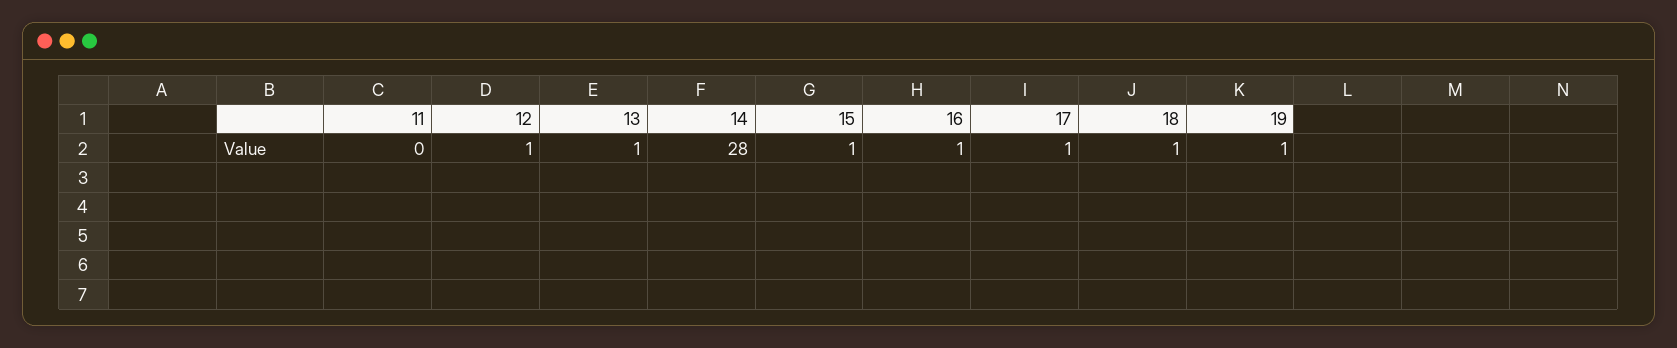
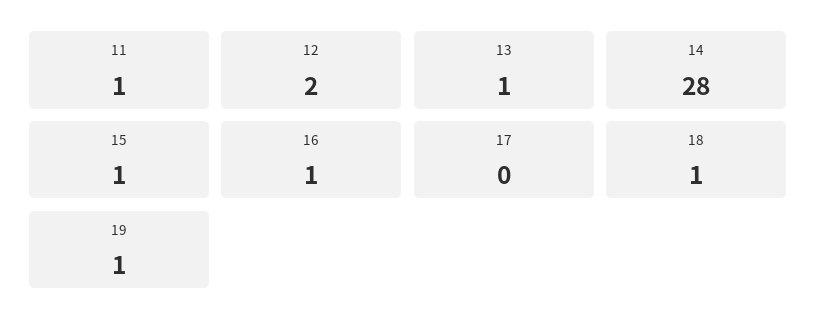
11: 0 -> 1
12: 1 -> 2
17: 1 -> 0

